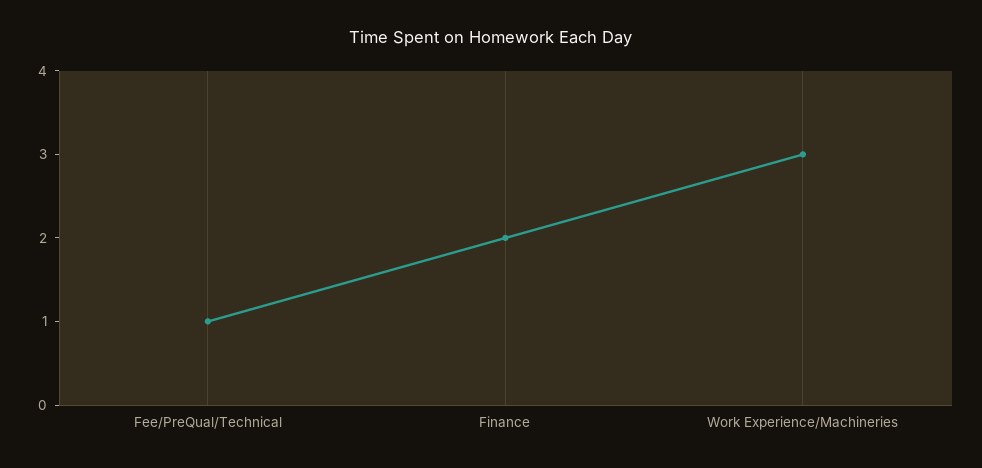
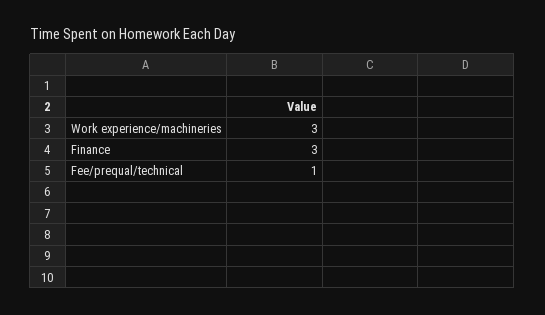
Finance: 2 -> 3

